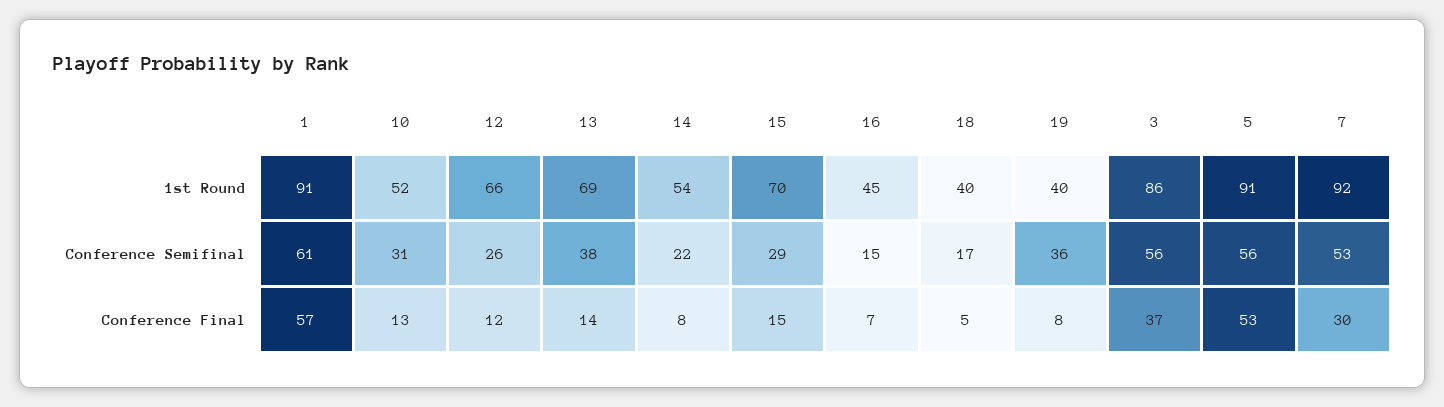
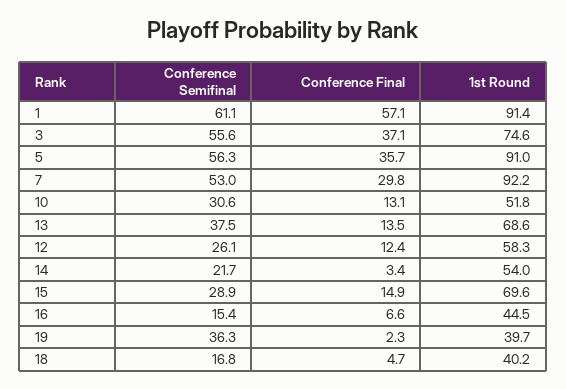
12, 1st Round: 66 -> 58.3
3, 1st Round: 86 -> 74.6
14, Conference Final: 8 -> 3.4
19, Conference Final: 8 -> 2.3
5, Conference Final: 53 -> 35.7

